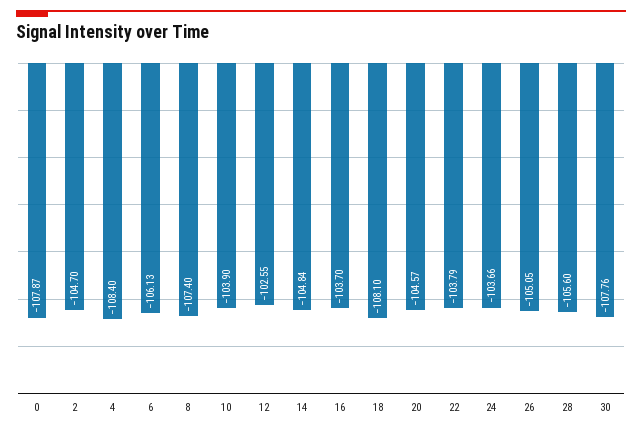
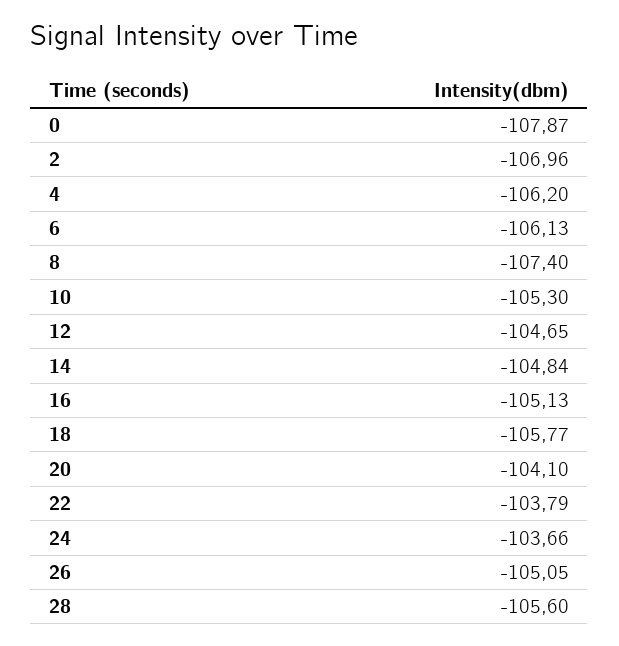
2: -104.7 -> -106.96
4: -108.4 -> -106.2
10: -103.9 -> -105.3
12: -102.55 -> -104.65
16: -103.7 -> -105.13
18: -108.1 -> -105.77
20: -104.57 -> -104.1
30: -107.76 -> none

